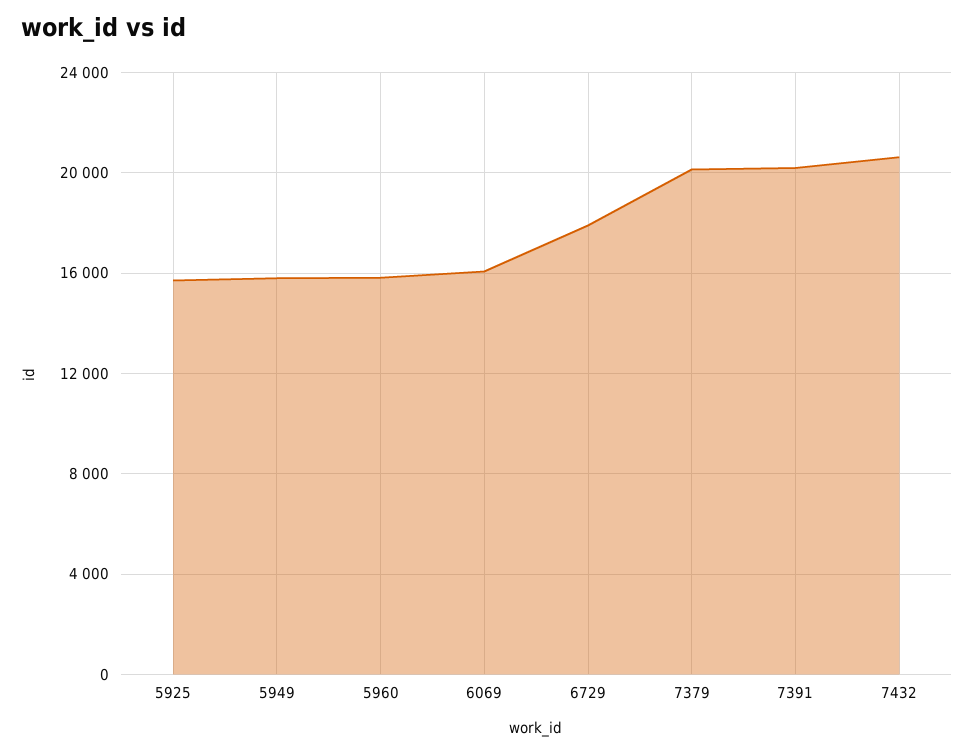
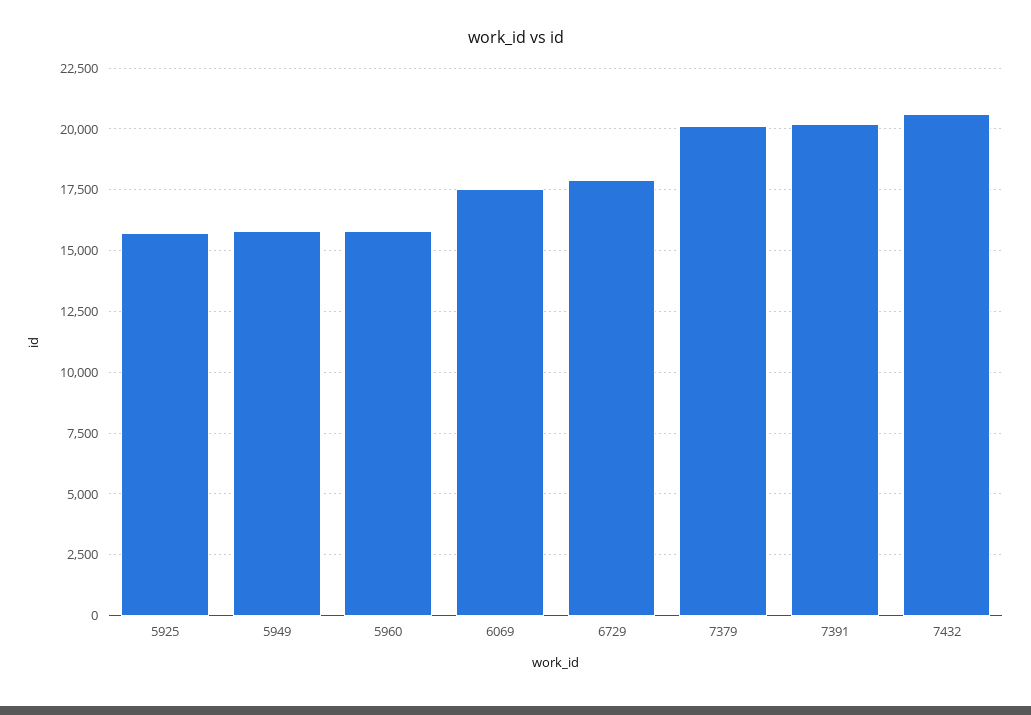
6069: 16000 -> 17500

